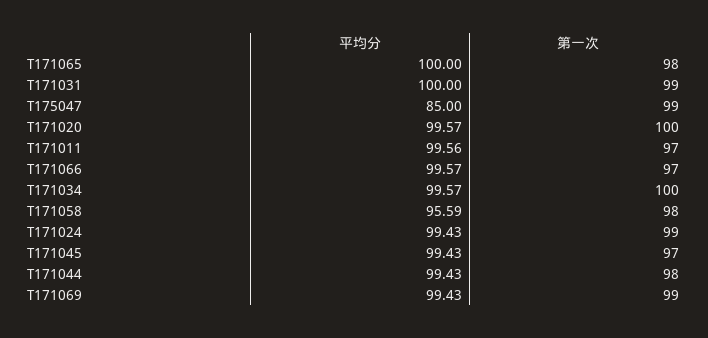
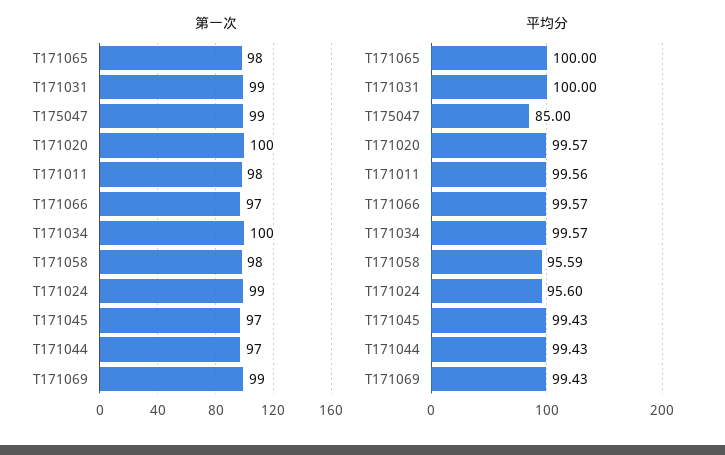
第一次, T171011: 97 -> 98
平均分, T171024: 99.43 -> 95.6
第一次, T171044: 98 -> 97

